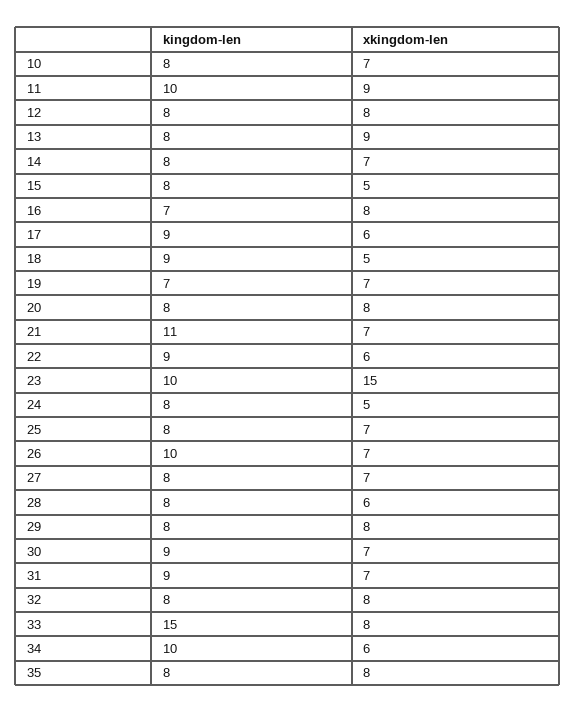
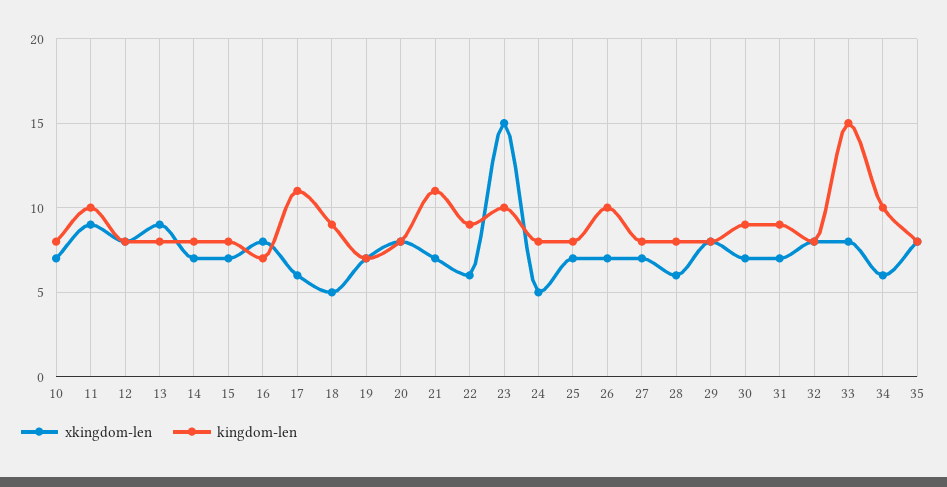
xkingdom-len, 15: 5 -> 7
kingdom-len, 17: 9 -> 11

